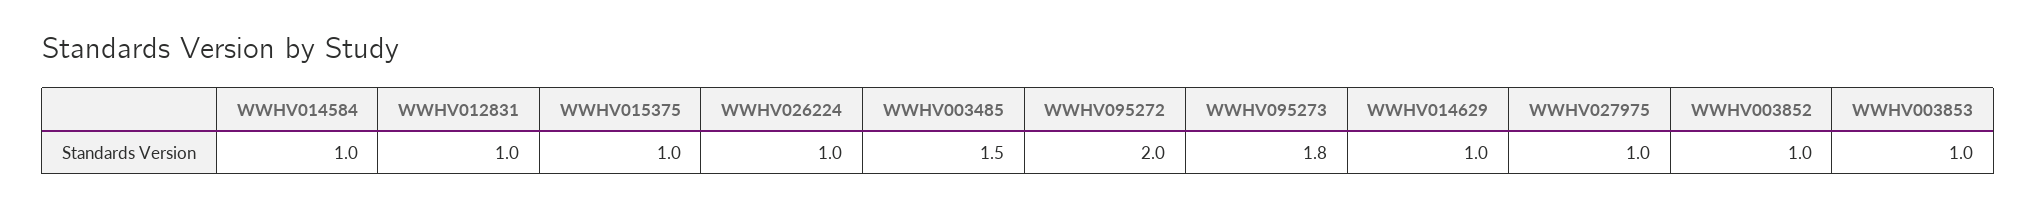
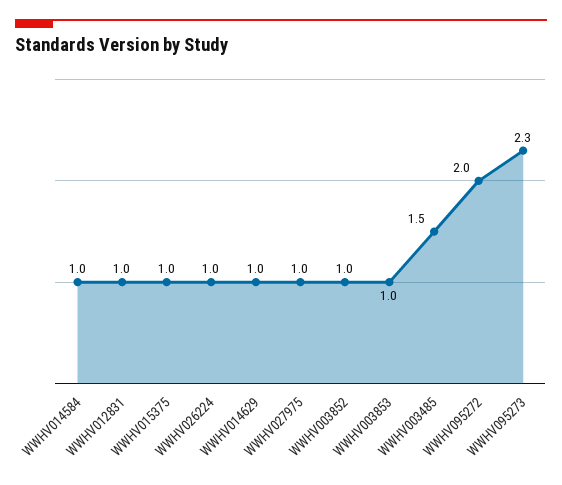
WWHV095273: 1.8 -> 2.3

